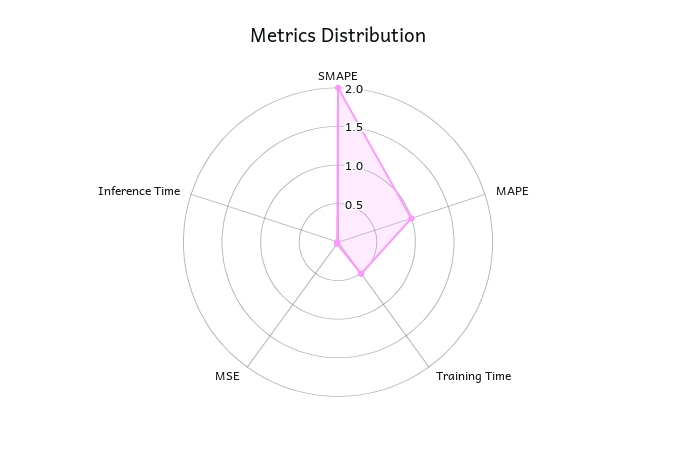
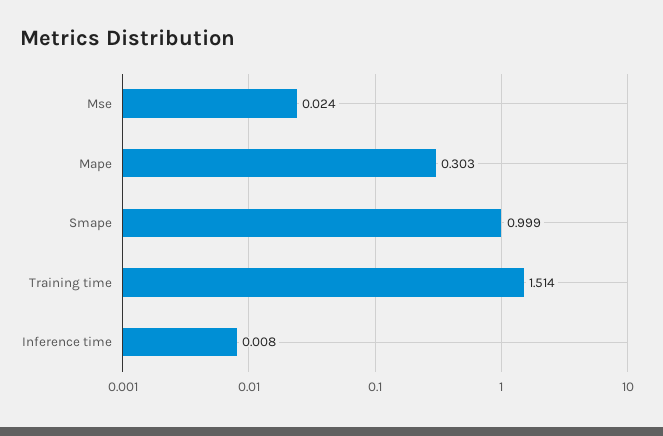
SMAPE: 2 -> 0.999
MAPE: 1 -> 0.303
Training Time: 0.5 -> 1.514

